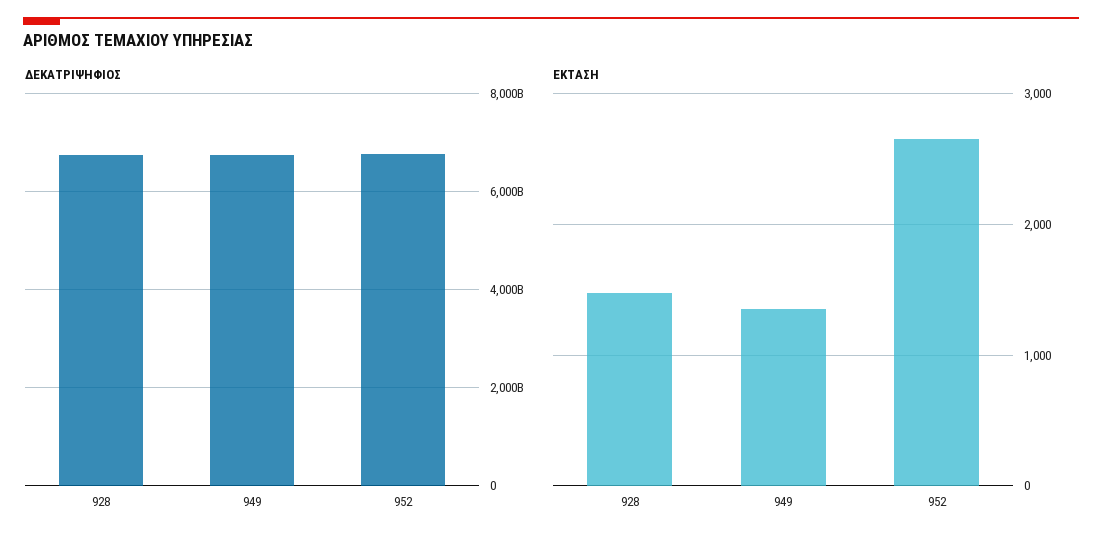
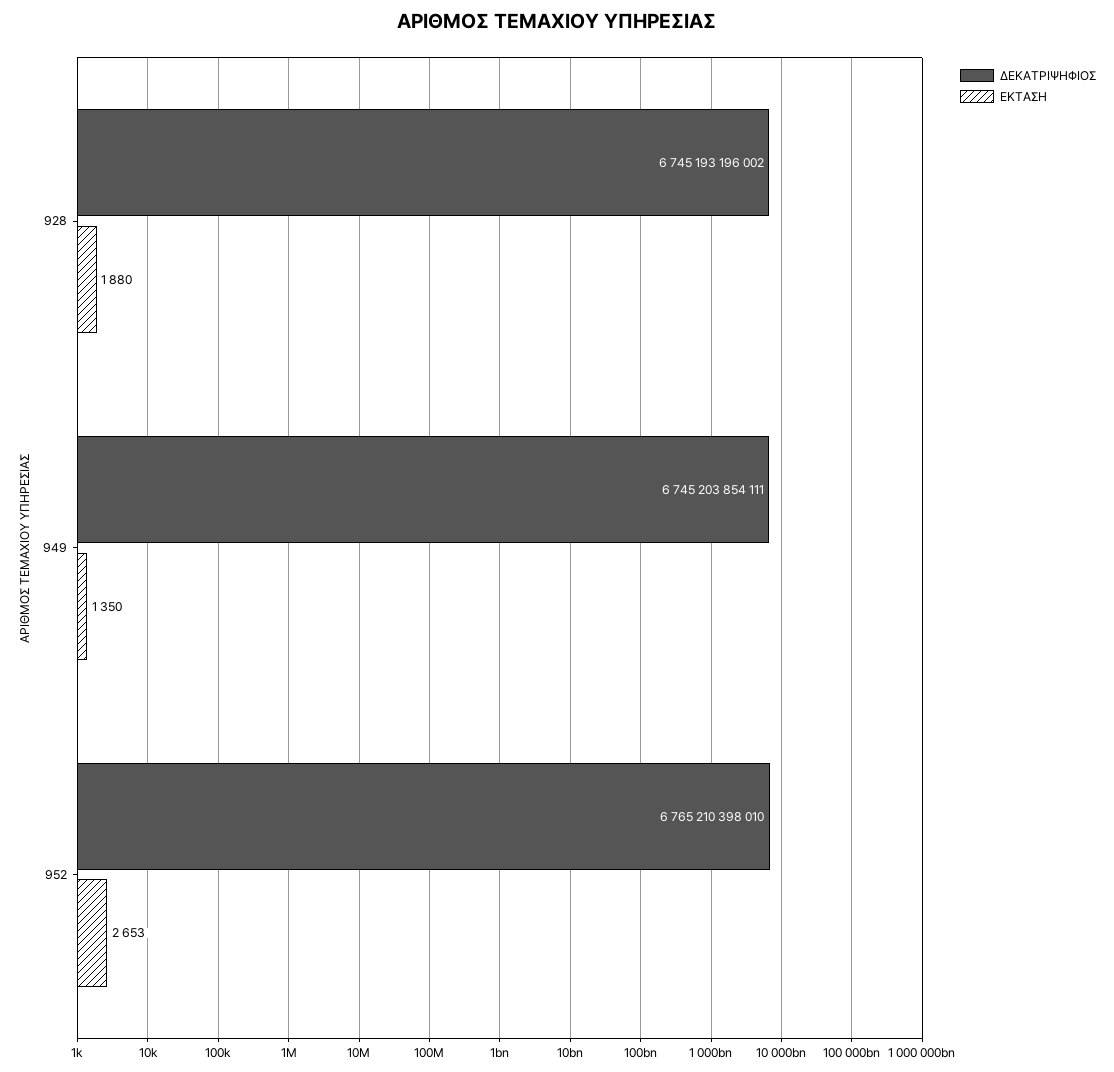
ΕΚΤΑΣΗ, 928: 1500 -> 1880

